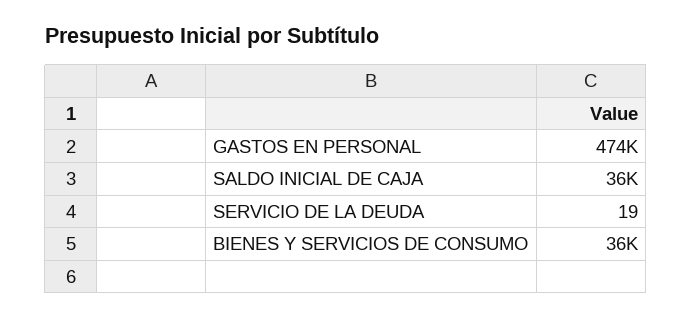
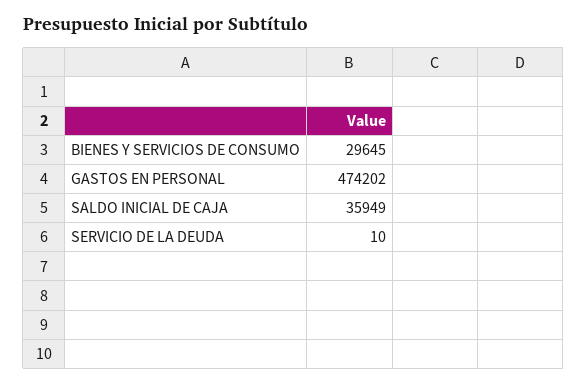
SERVICIO DE LA DEUDA: 19 -> 10
BIENES Y SERVICIOS DE CONSUMO: 36000 -> 29645

